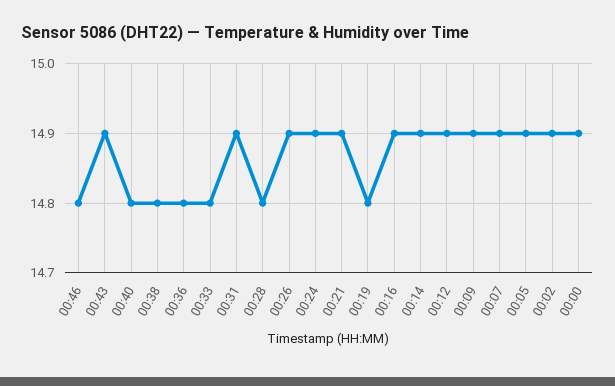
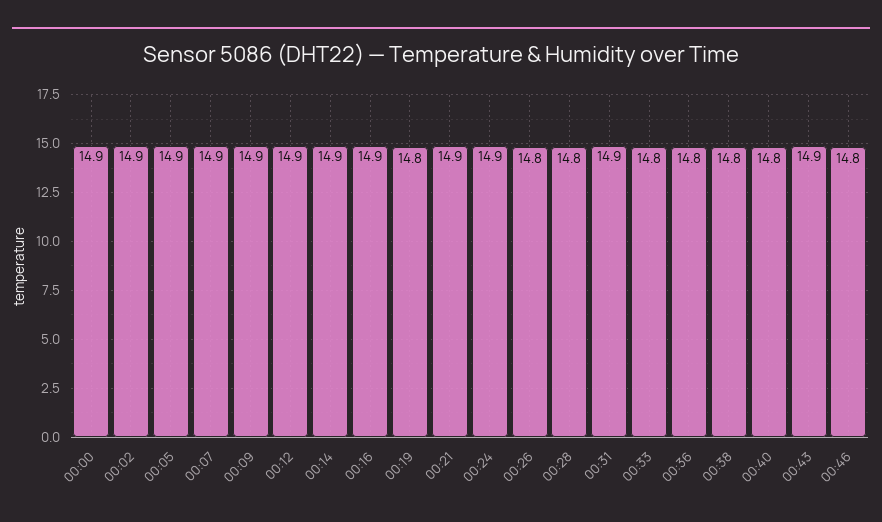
00:26: 14.9 -> 14.8

